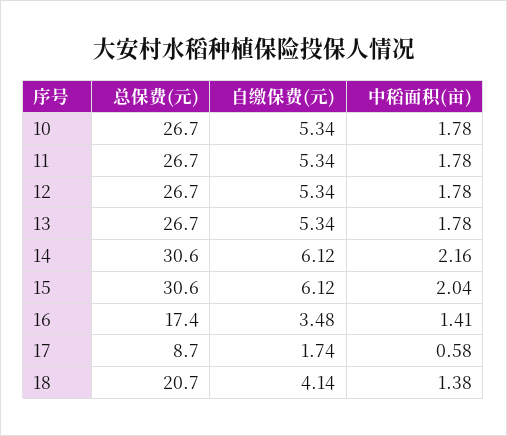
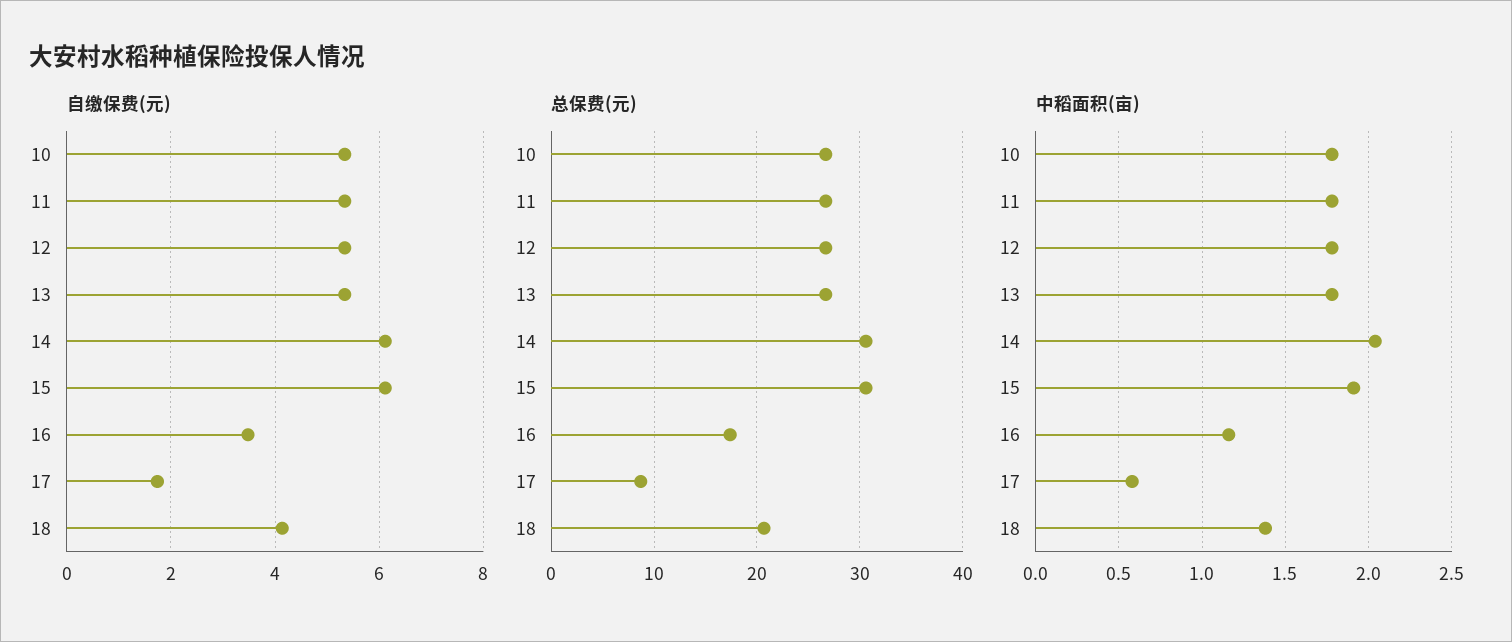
中稻面积(亩), 14: 2.16 -> 2.05
中稻面积(亩), 15: 2.04 -> 1.9
中稻面积(亩), 16: 1.41 -> 1.15

